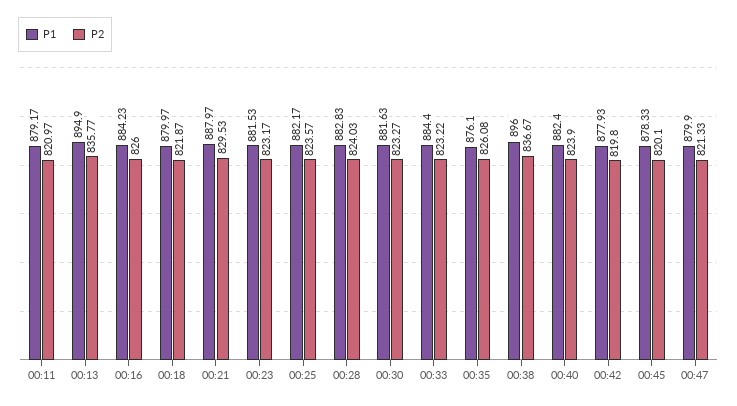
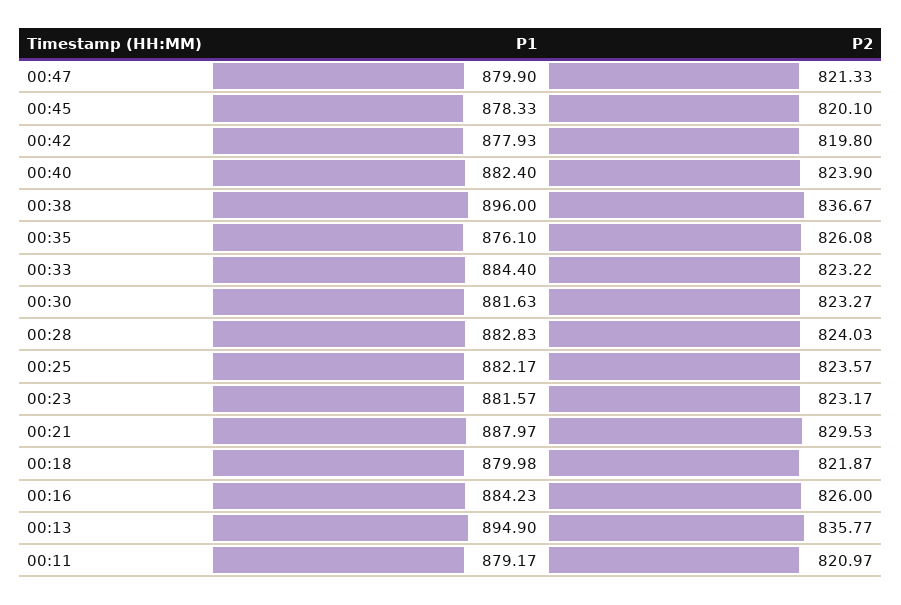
P1, 00:18: 879.97 -> 879.98
P1, 00:23: 881.53 -> 881.57

